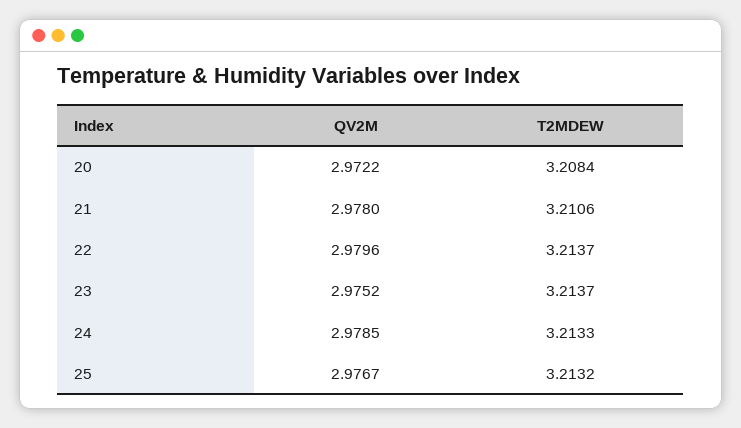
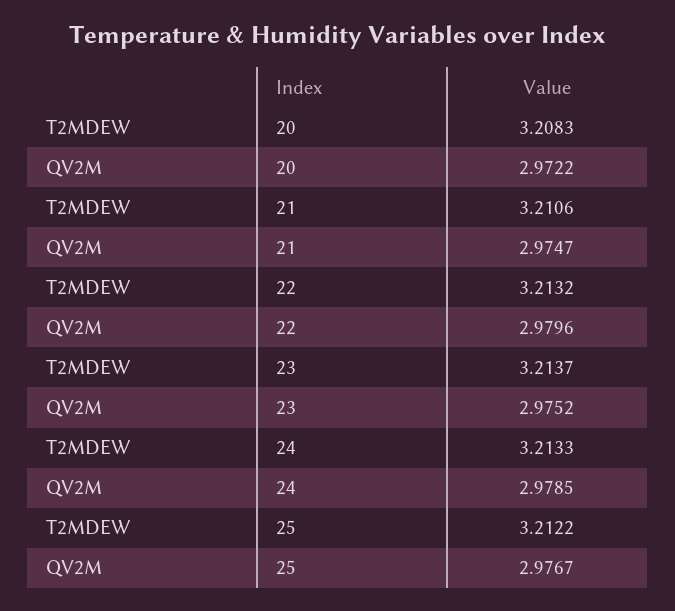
T2MDEW, 20: 3.2084 -> 3.2083
QV2M, 21: 2.978 -> 2.9747
T2MDEW, 22: 3.2137 -> 3.2132
T2MDEW, 25: 3.2132 -> 3.2122

